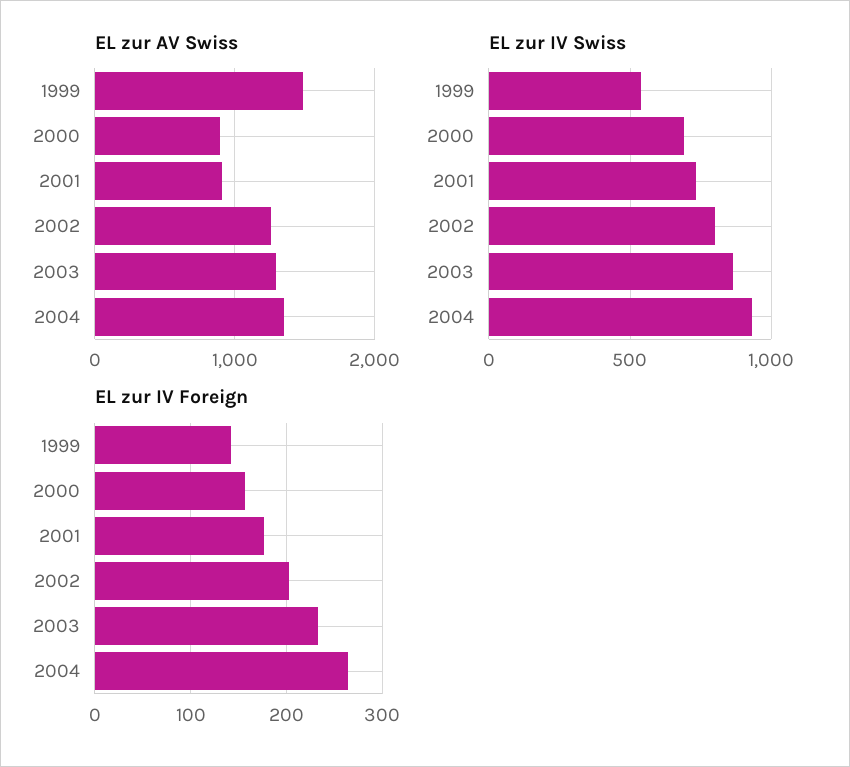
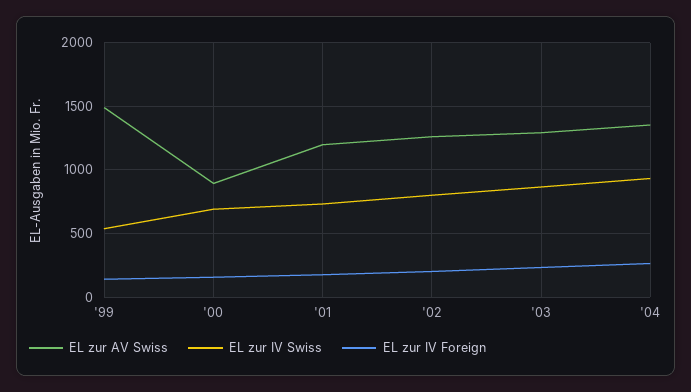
EL zur AV Swiss, 2001: 900 -> 1200

